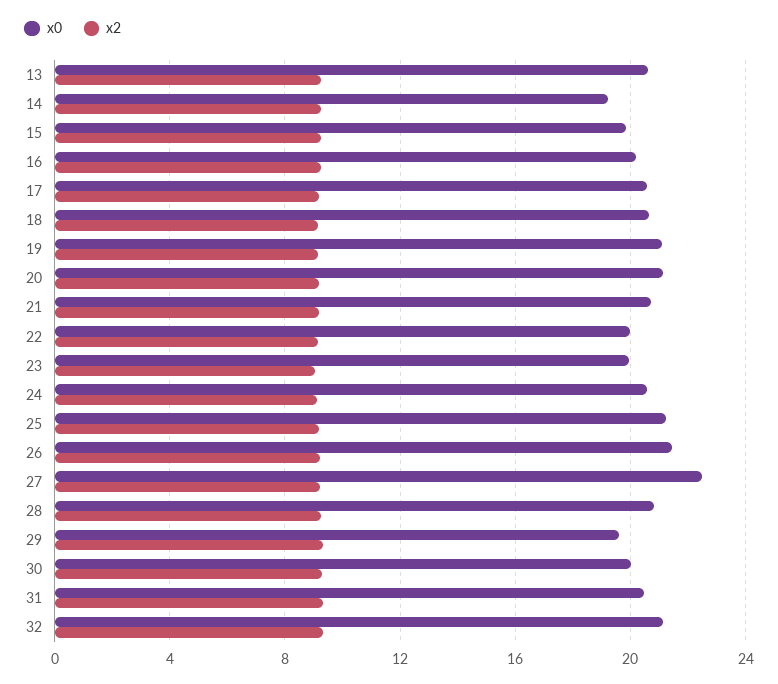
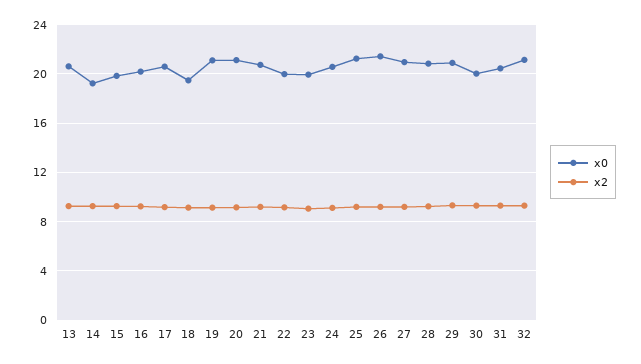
x0, 18: 20.5 -> 19.5
x0, 27: 22.5 -> 21
x0, 29: 19.5 -> 21

